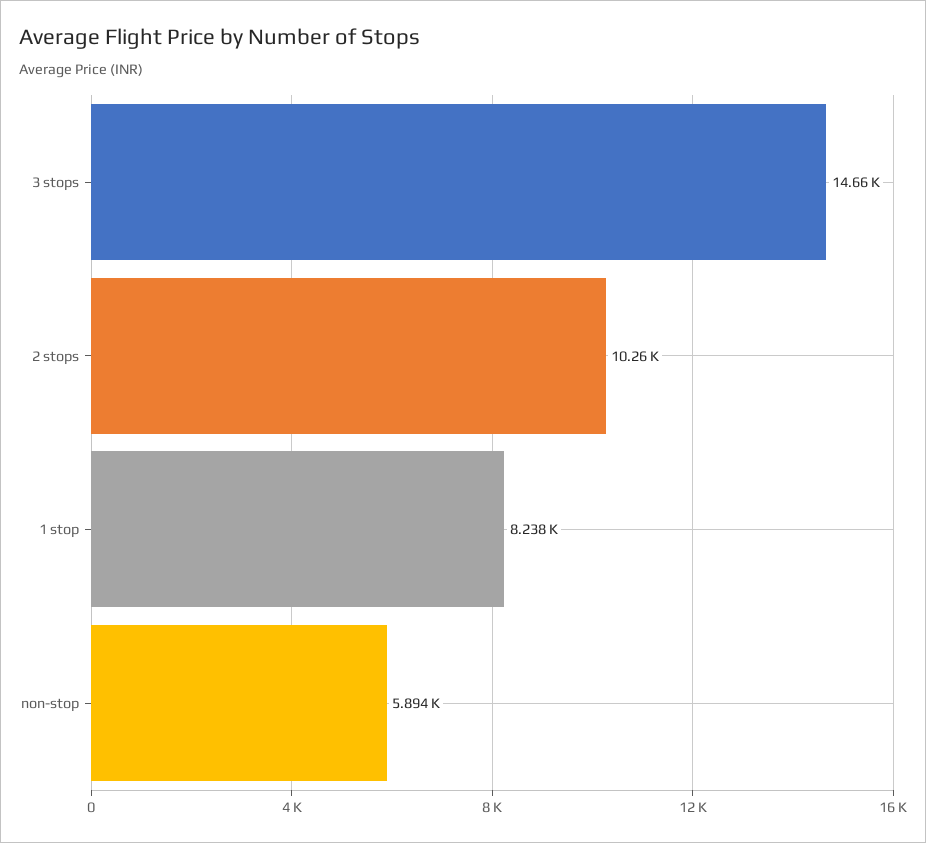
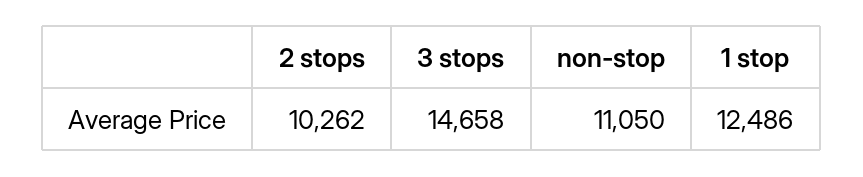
1 stop: 8238 -> 12486
non-stop: 5894 -> 11050

